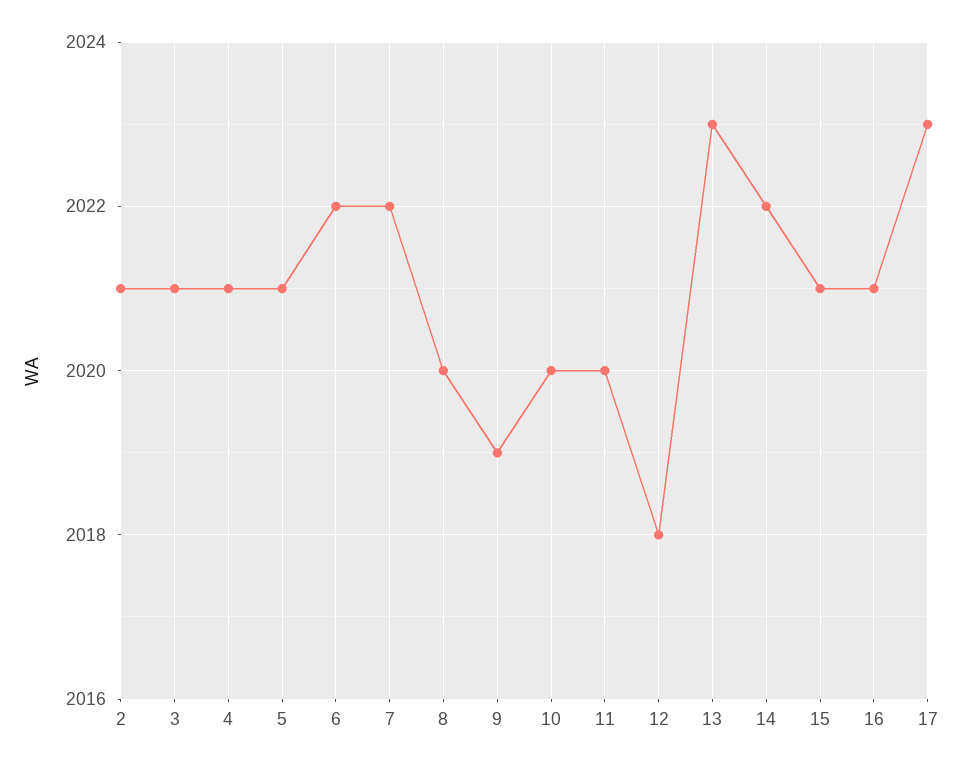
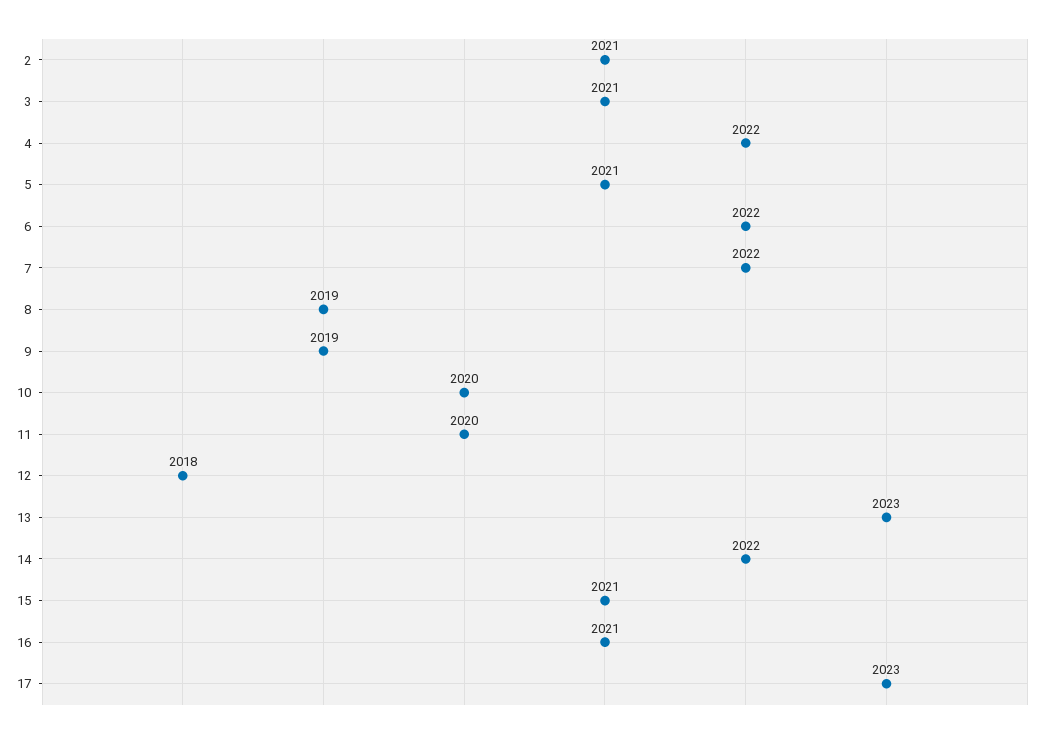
4: 2021 -> 2022
8: 2020 -> 2019

